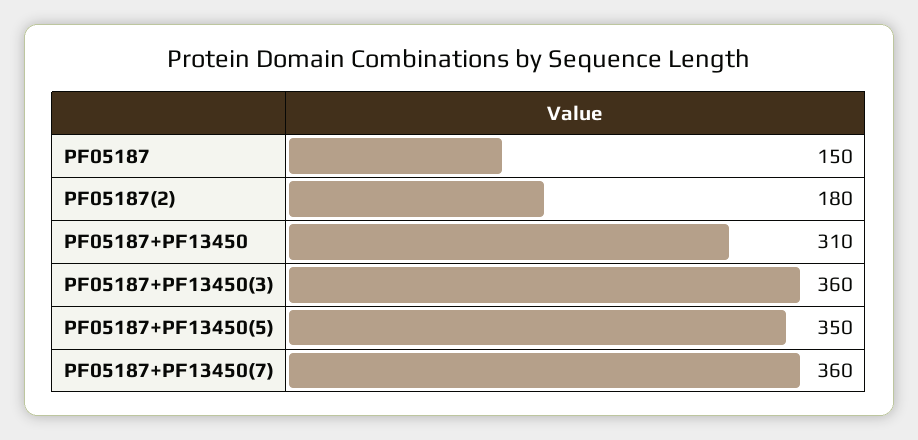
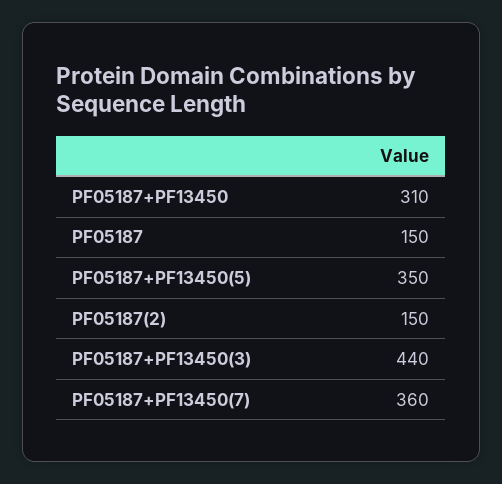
PF05187(2): 180 -> 150
PF05187+PF13450(3): 360 -> 440

